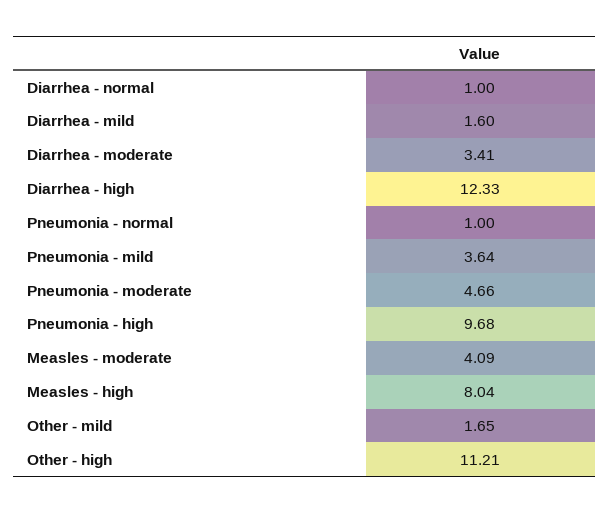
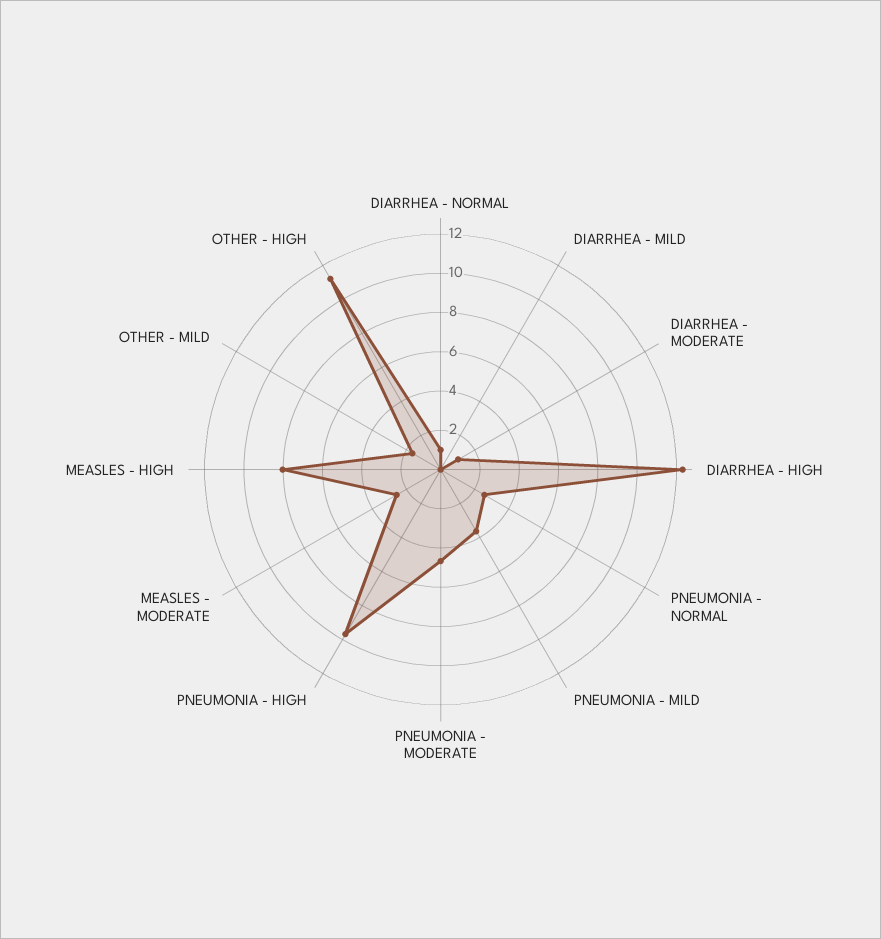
Diarrhea - mild: 1.6 -> 0
Diarrhea - moderate: 3.41 -> 1
Pneumonia - normal: 1 -> 2.5
Measles - moderate: 4.09 -> 2.5

